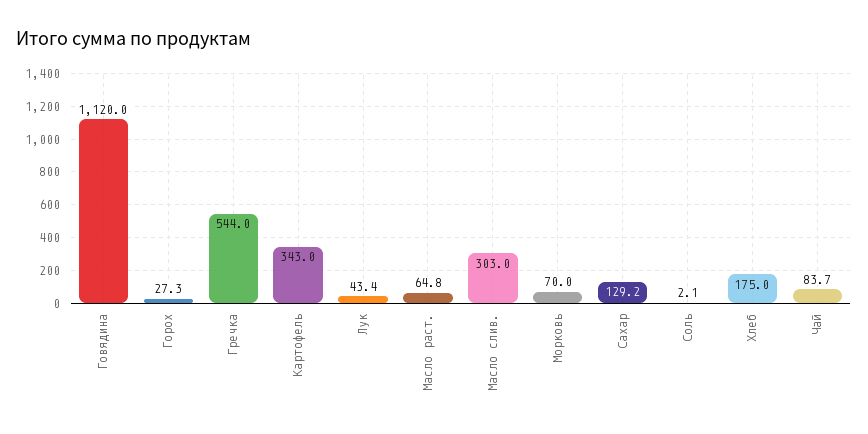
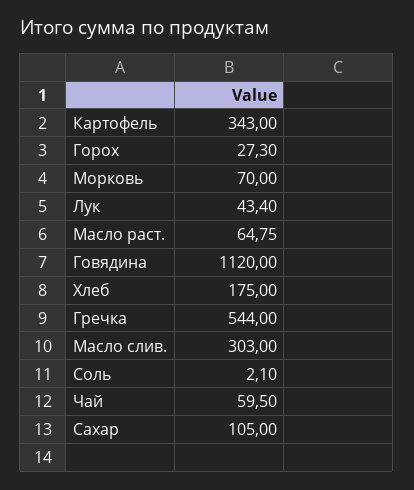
Сахар: 129.2 -> 105
Чай: 83.7 -> 59.5

